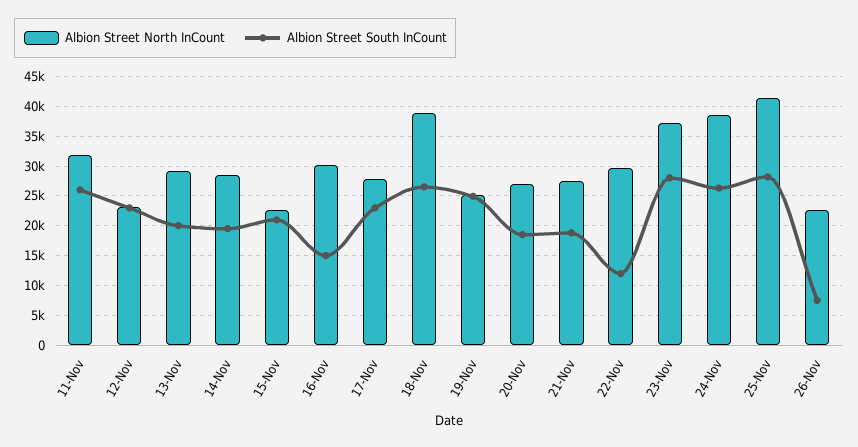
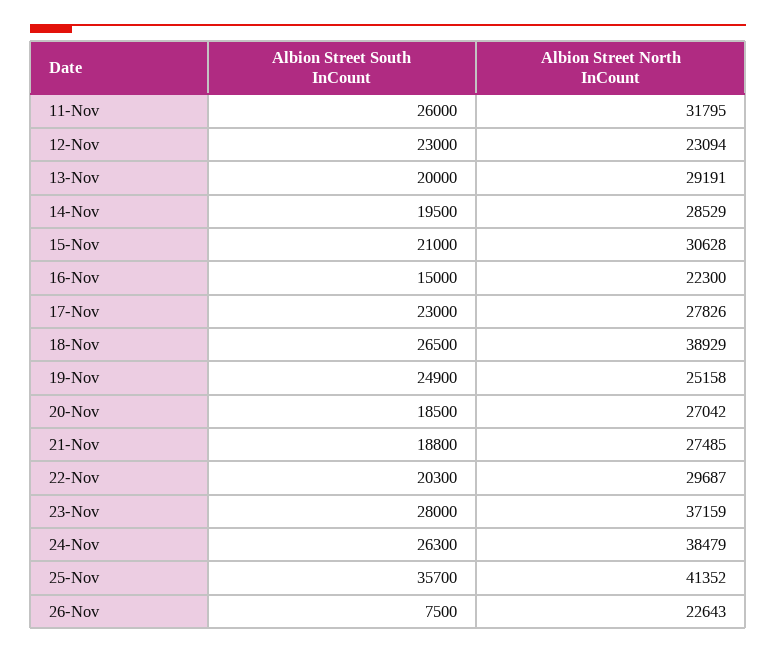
Albion Street North InCount, 15-Nov: 22500 -> 30628
Albion Street North InCount, 16-Nov: 30000 -> 22300
Albion Street South InCount, 22-Nov: 12500 -> 20300
Albion Street South InCount, 25-Nov: 27500 -> 35700

